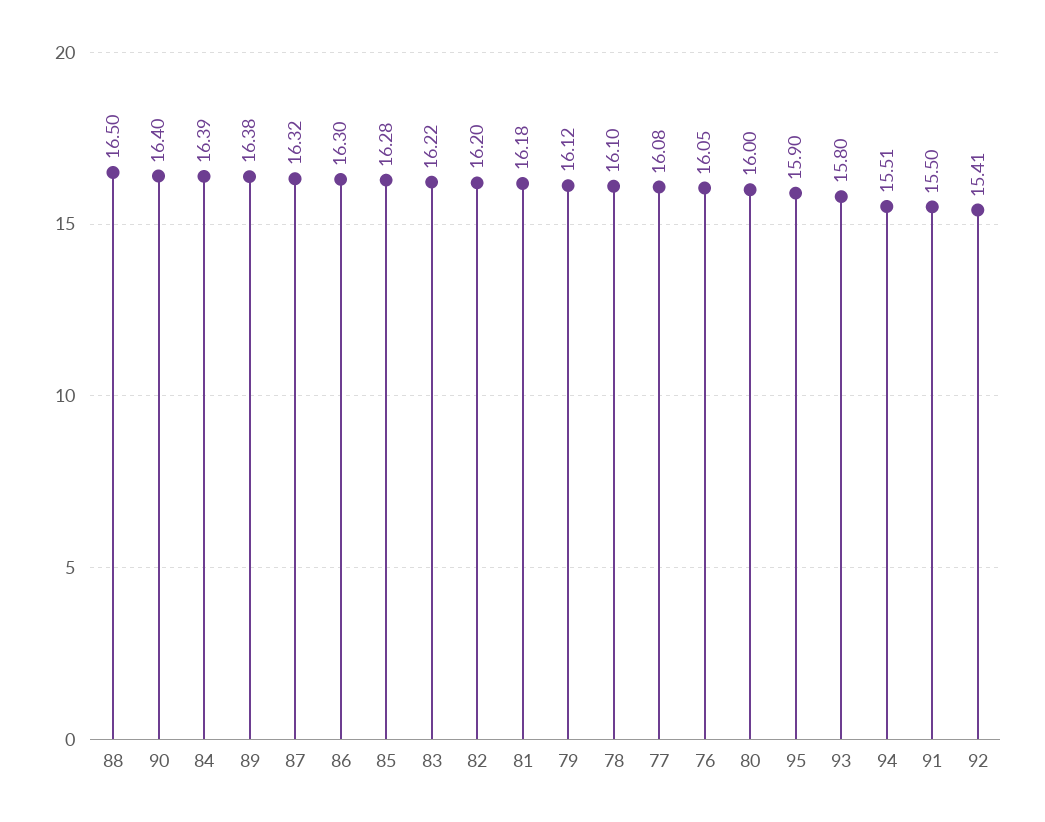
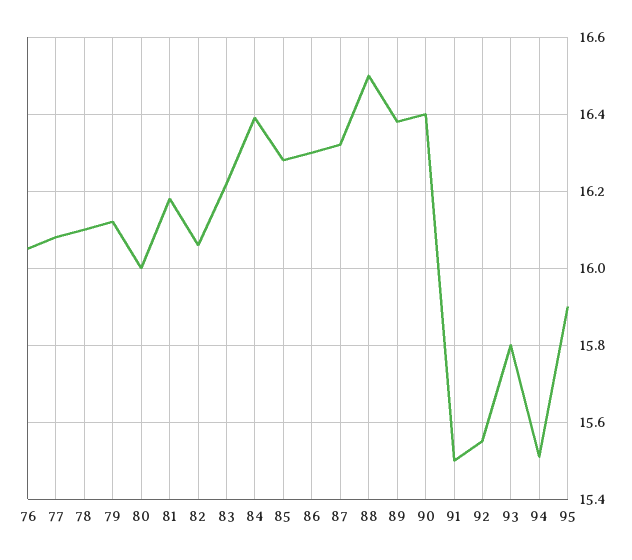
82: 16.2 -> 16.05
92: 15.41 -> 15.55

